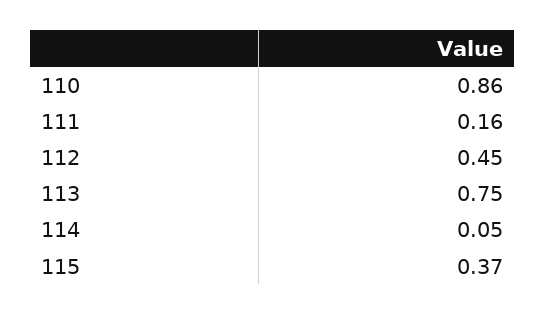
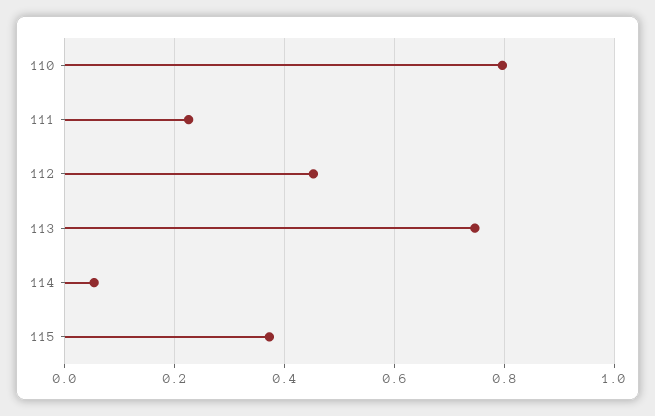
110: 0.86 -> 0.8
111: 0.16 -> 0.22

